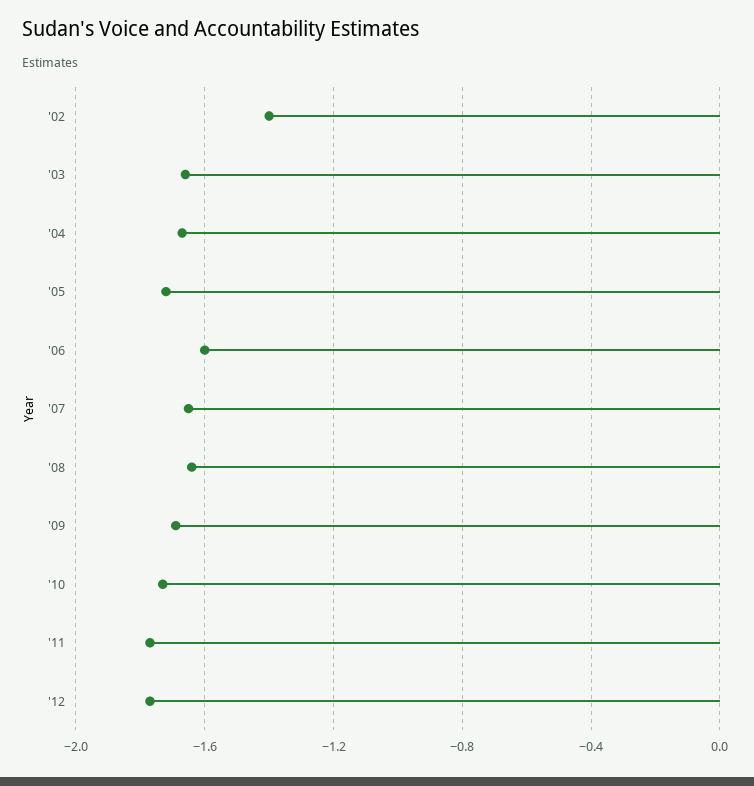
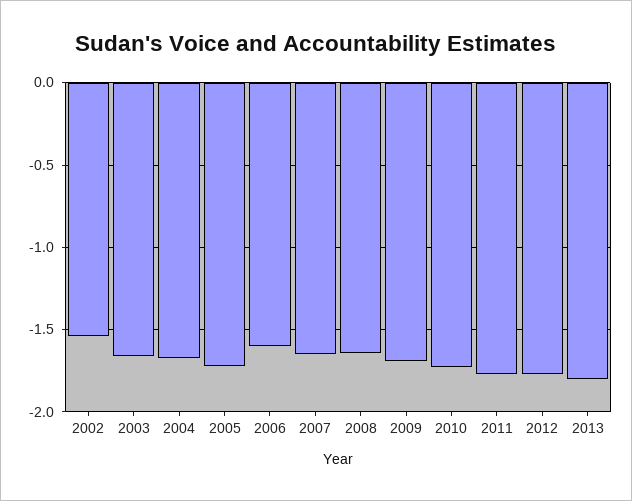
'02: -1.4 -> -1.55
2013: none -> -1.8

